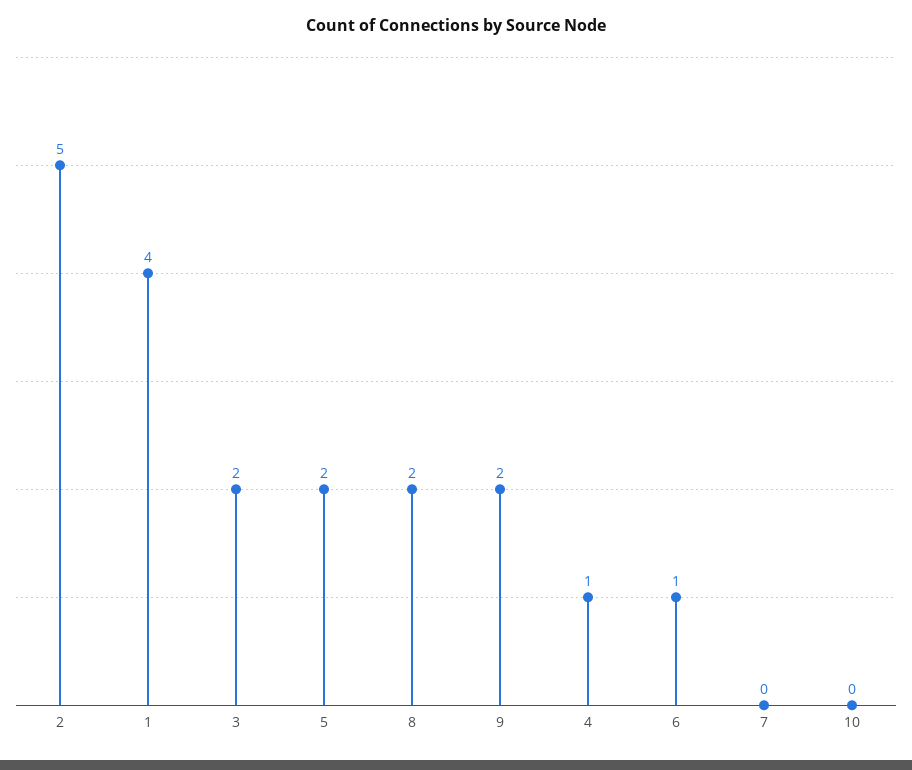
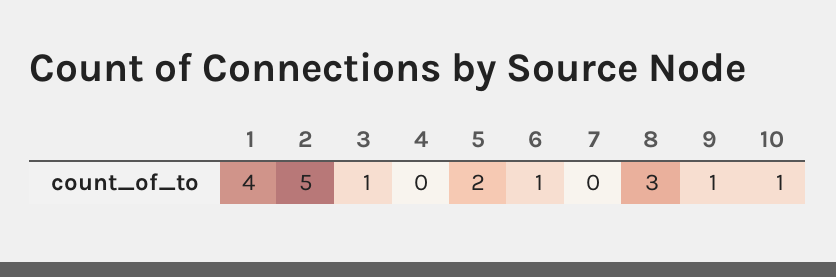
3: 2 -> 1
8: 2 -> 3
9: 2 -> 1
4: 1 -> 0
10: 0 -> 1

